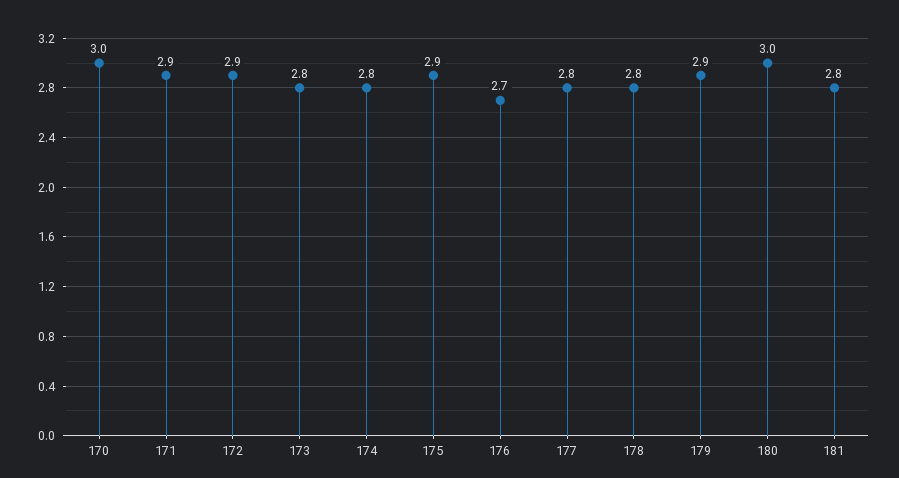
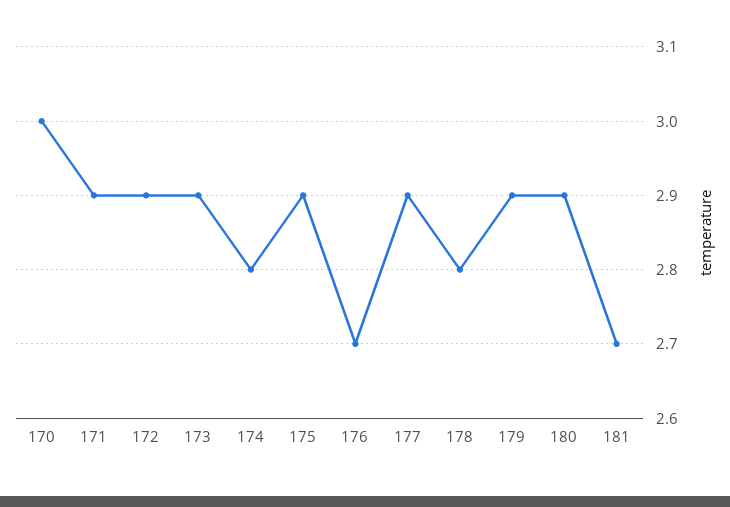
173: 2.8 -> 2.9
177: 2.8 -> 2.9
180: 3 -> 2.9
181: 2.8 -> 2.7

